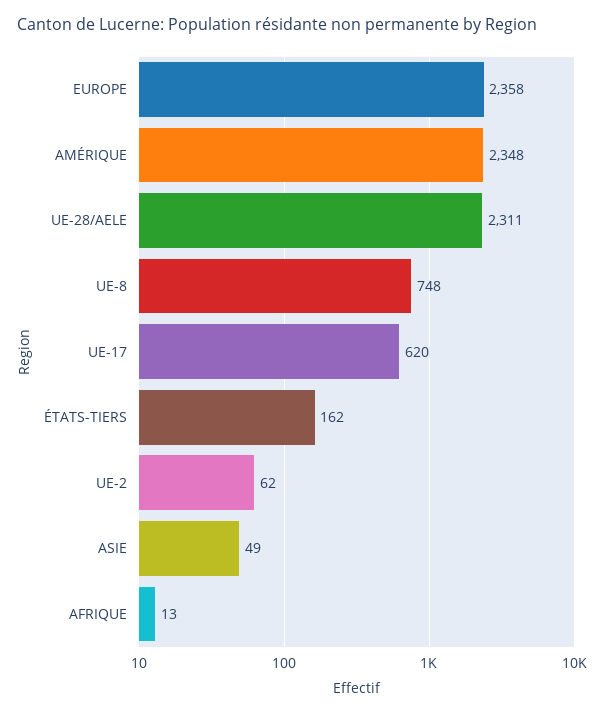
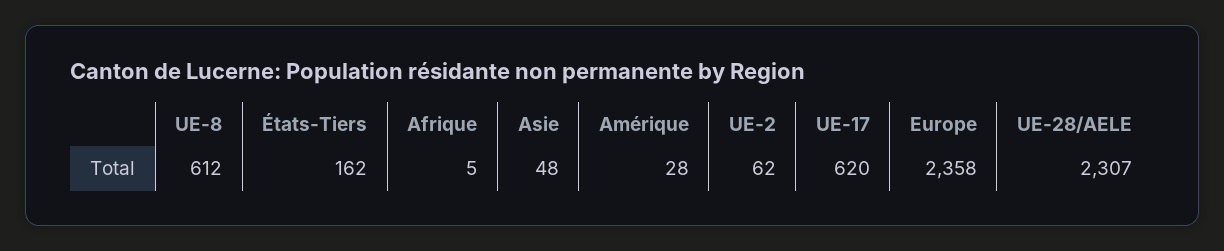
AMÉRIQUE: 2348 -> 28
UE-28/AELE: 2311 -> 2307
UE-8: 748 -> 612
ASIE: 49 -> 48
AFRIQUE: 13 -> 5

